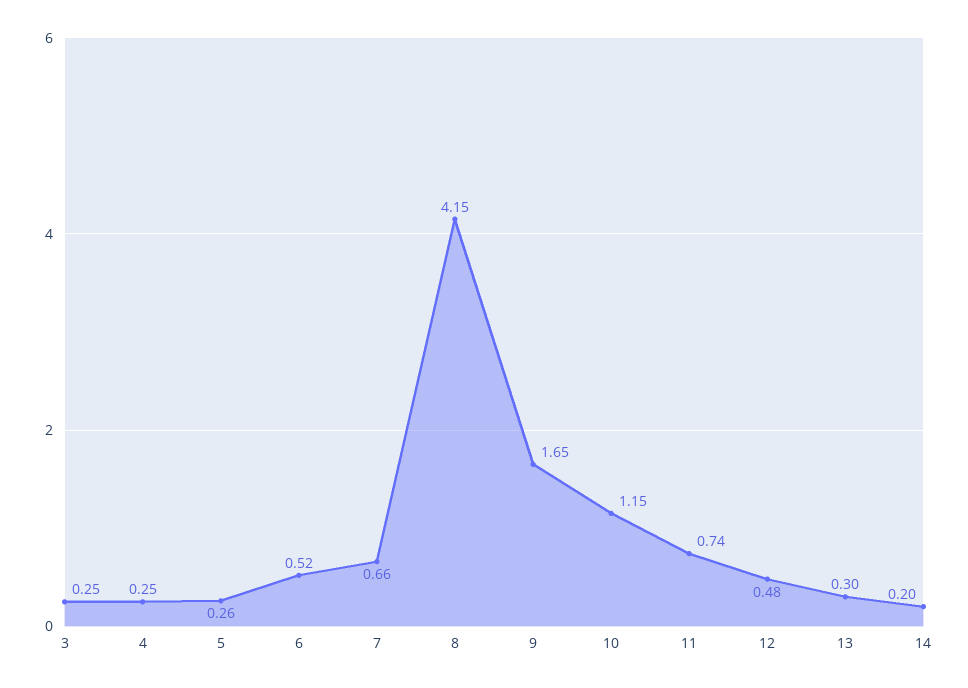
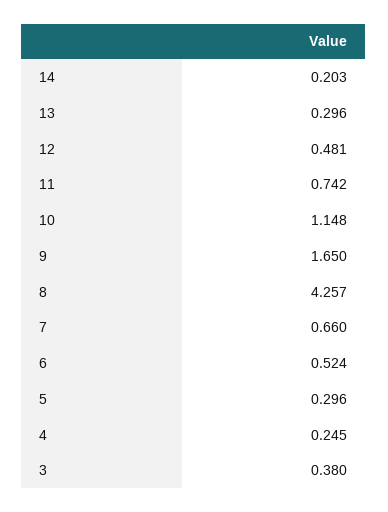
3: 0.25 -> 0.38
5: 0.26 -> 0.296
8: 4.15 -> 4.257

